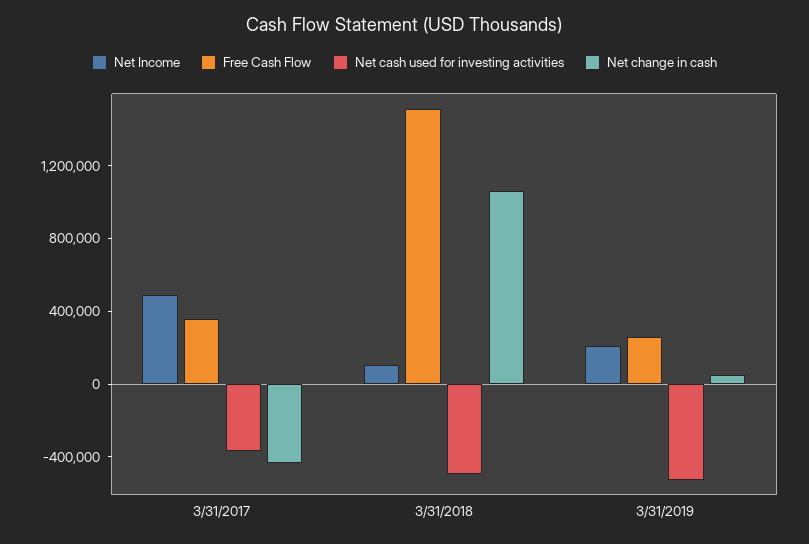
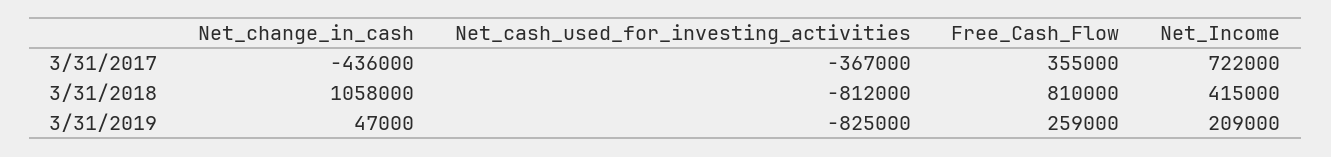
Net Income, 3/31/2017: 500000 -> 722000
Net Income, 3/31/2018: 100000 -> 415000
Free Cash Flow, 3/31/2018: 1500000 -> 810000
Net cash used for investing activities, 3/31/2018: -500000 -> -812000
Net cash used for investing activities, 3/31/2019: -500000 -> -825000

